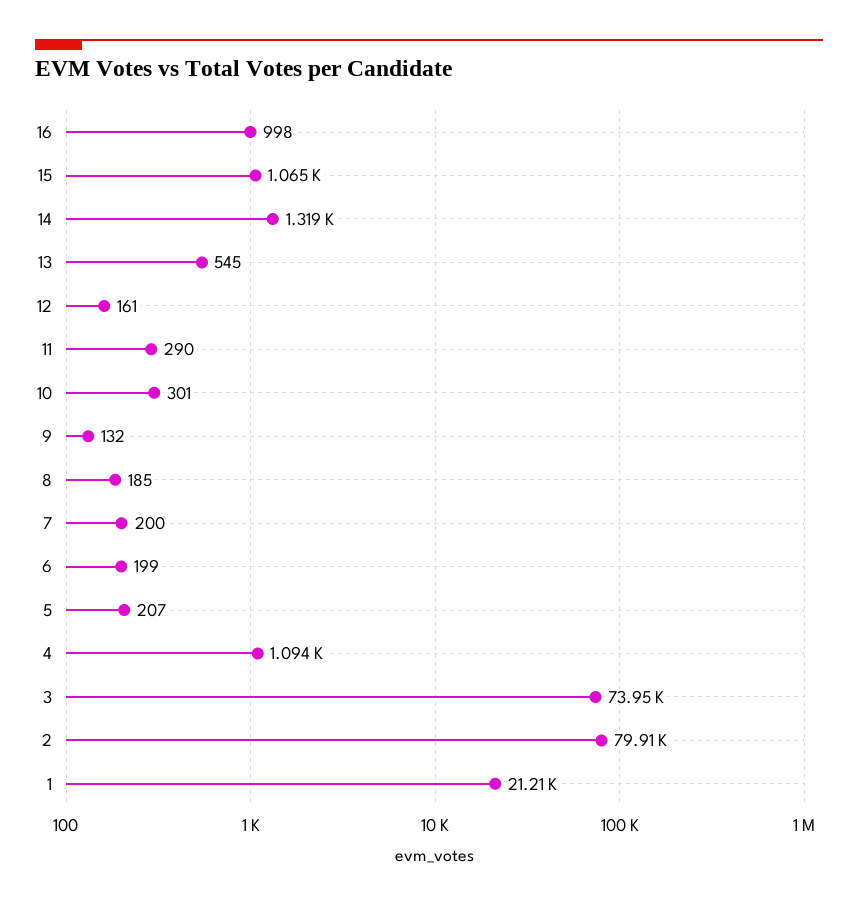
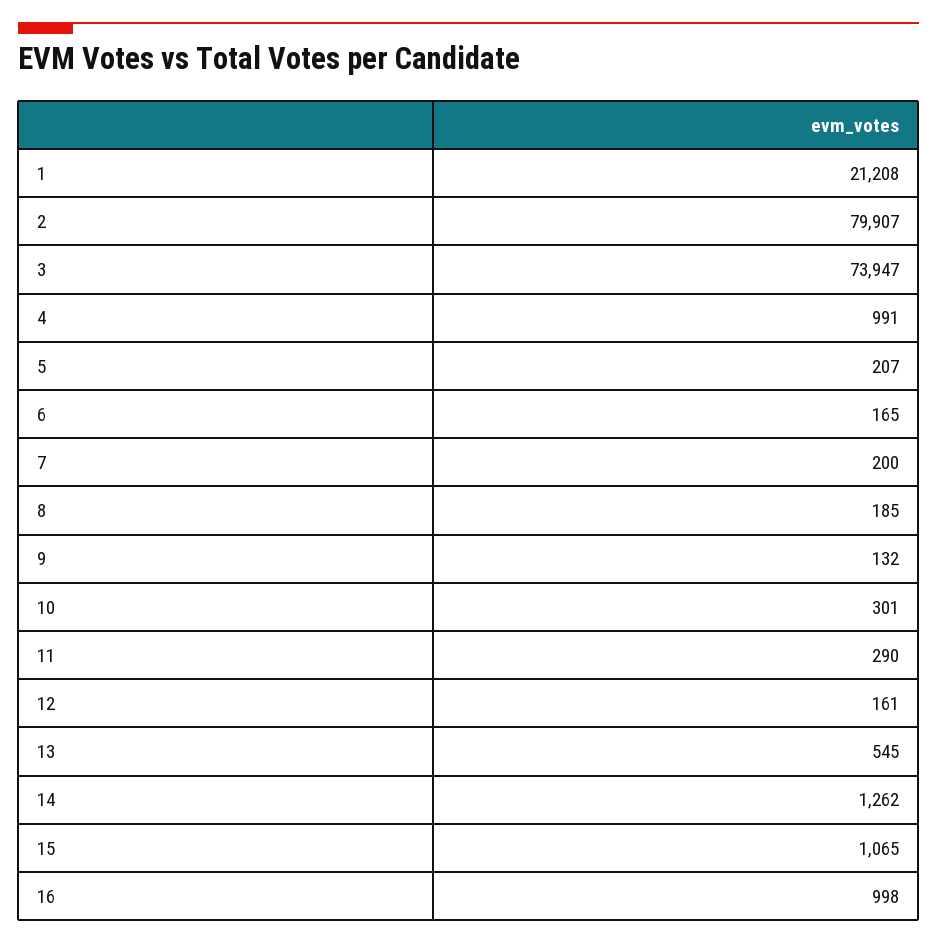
14: 1319 -> 1262
6: 199 -> 165
4: 1094 -> 991

